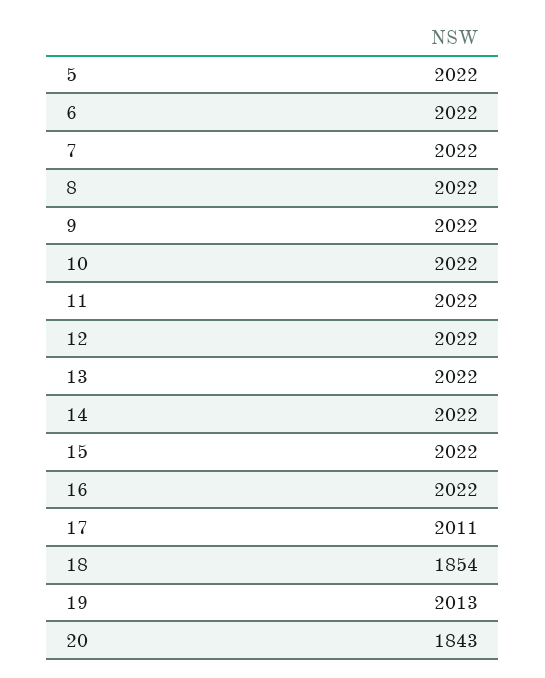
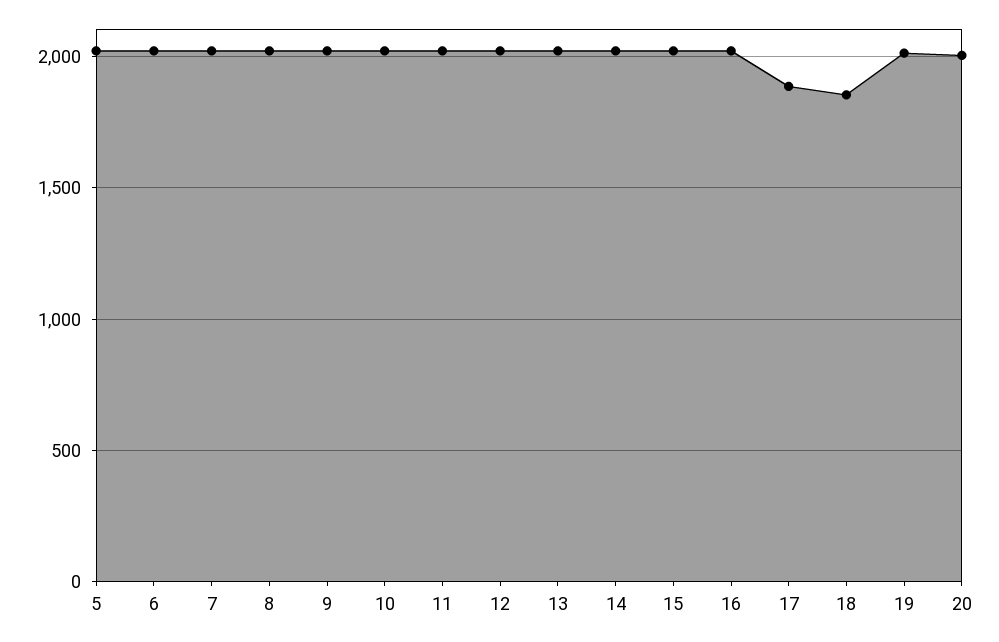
17: 2011 -> 1900
20: 1843 -> 2000

